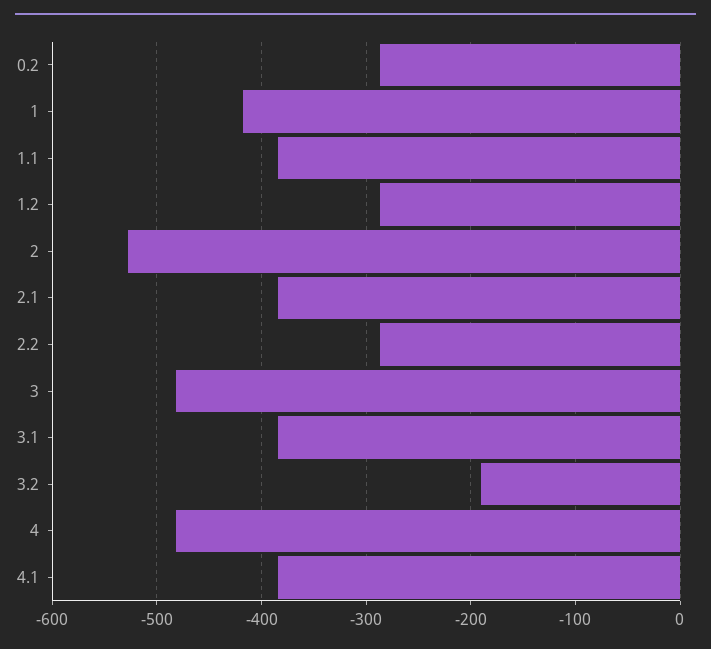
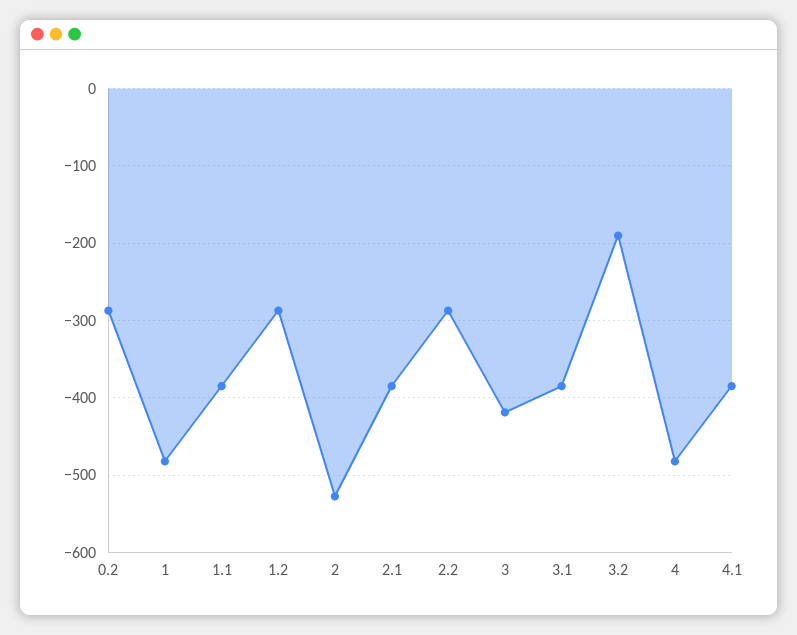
1: -420 -> -480
3: -480 -> -420

